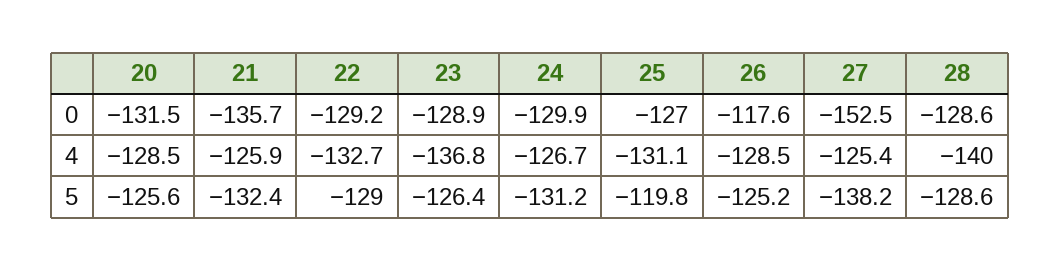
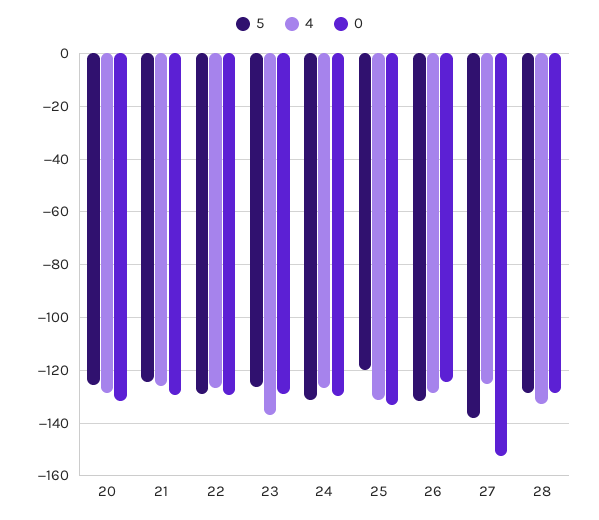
0, 21: -135.7 -> -130
0, 25: -127 -> -132.5
0, 26: -117.6 -> -125
4, 22: -132.7 -> -127.5
4, 28: -140 -> -132.5
5, 21: -132.4 -> -125
5, 26: -125.2 -> -132.5

